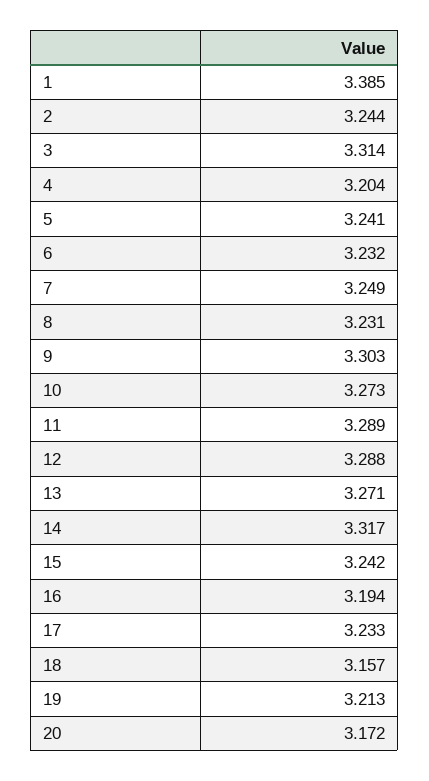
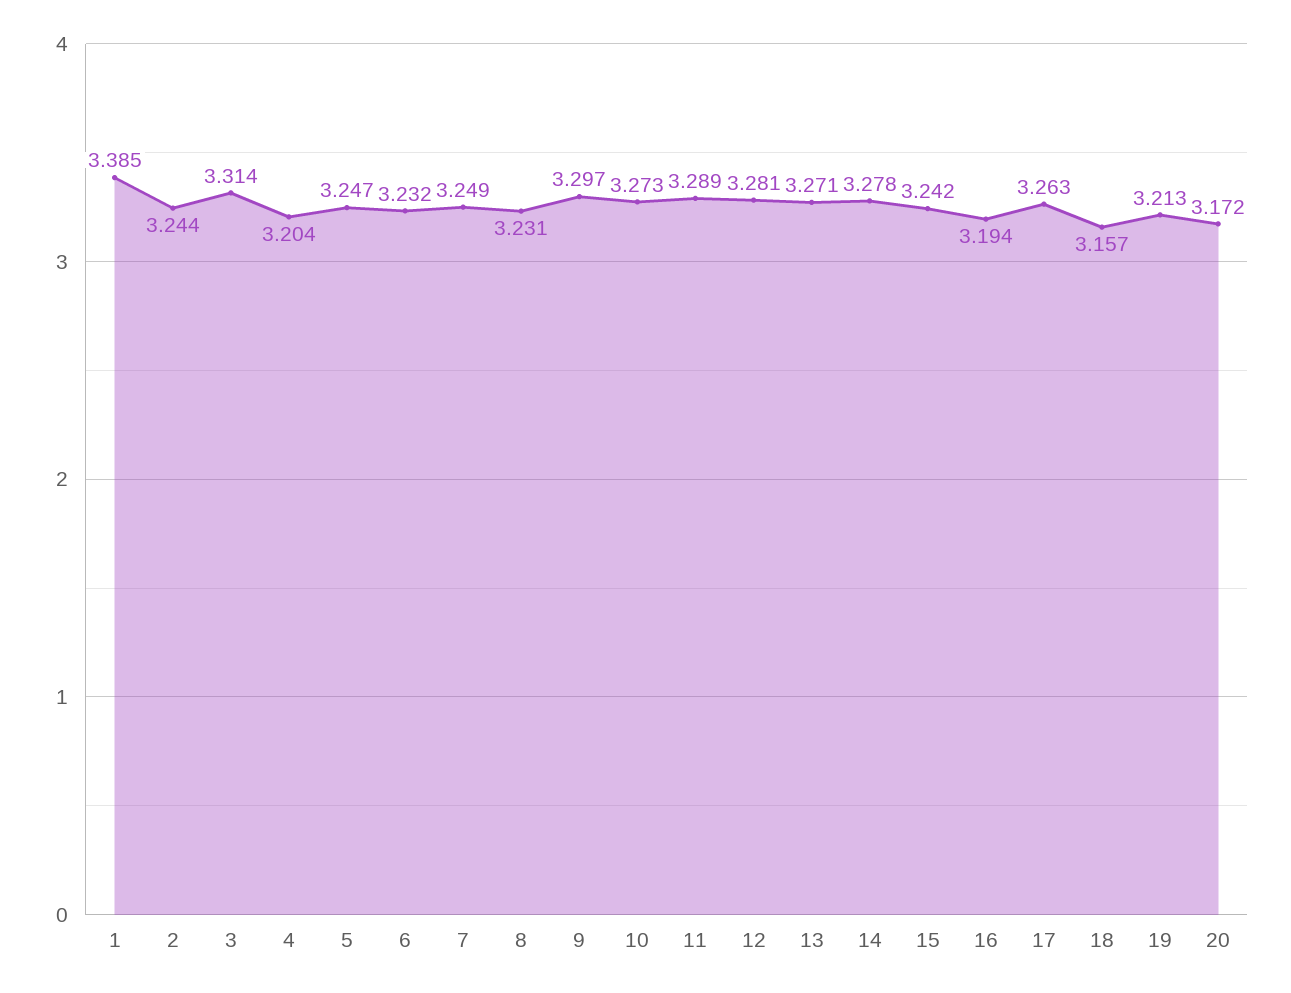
5: 3.241 -> 3.247
9: 3.303 -> 3.297
12: 3.288 -> 3.281
14: 3.317 -> 3.278
17: 3.233 -> 3.263

